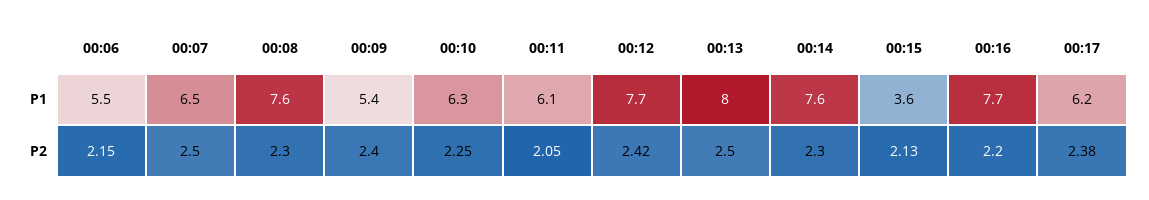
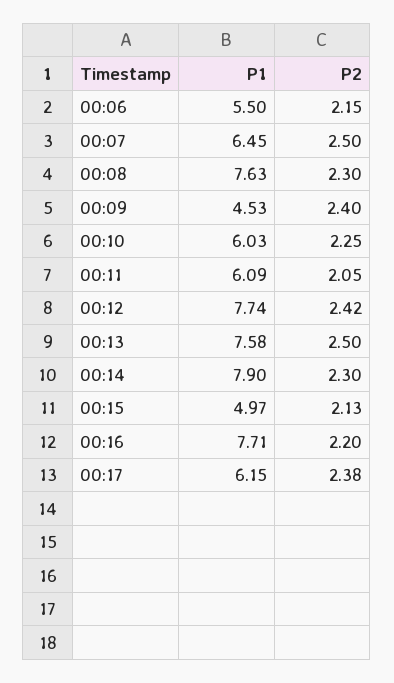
00:09, P1: 5.4 -> 4.53
00:10, P1: 6.3 -> 6.03
00:13, P1: 8 -> 7.58
00:14, P1: 7.6 -> 7.9
00:15, P1: 3.6 -> 4.97

